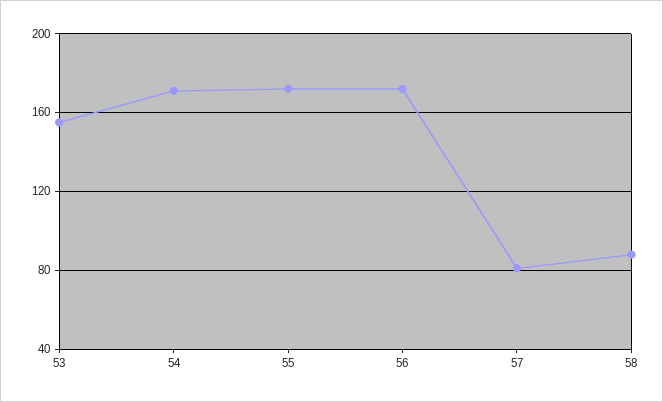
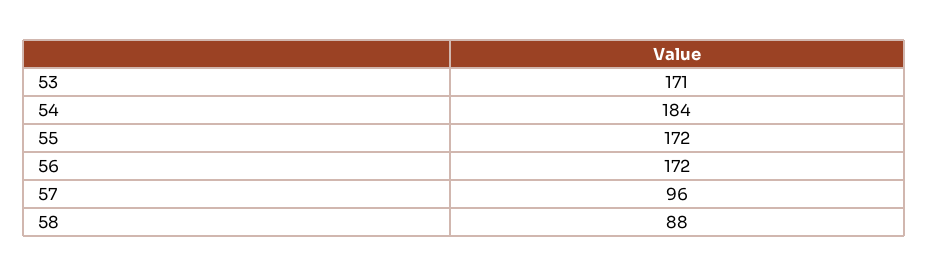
53: 155 -> 171
54: 170 -> 184
57: 80 -> 96

